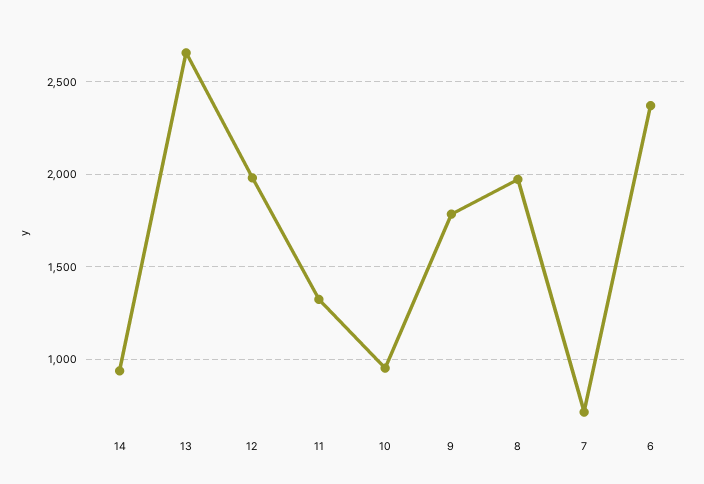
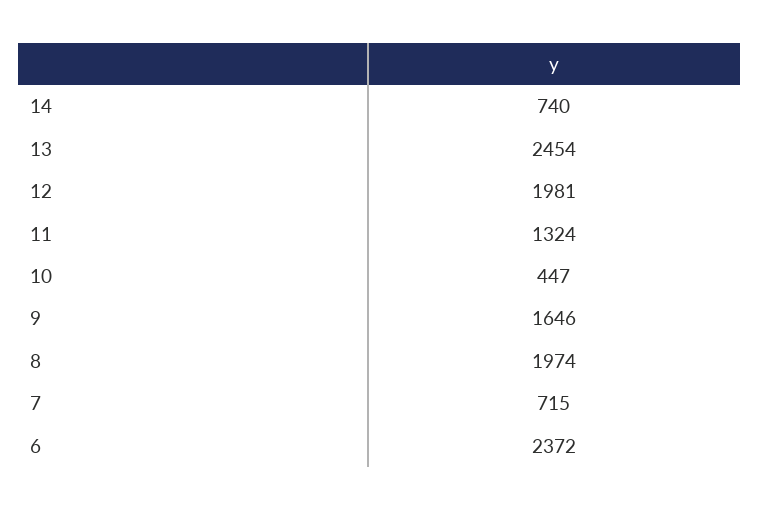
14: 950 -> 740
13: 2650 -> 2454
10: 950 -> 447
9: 1800 -> 1646

